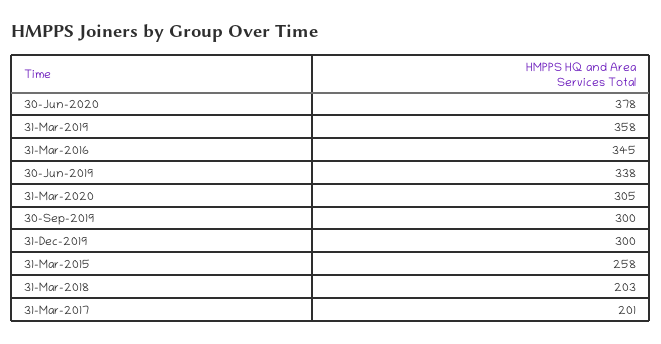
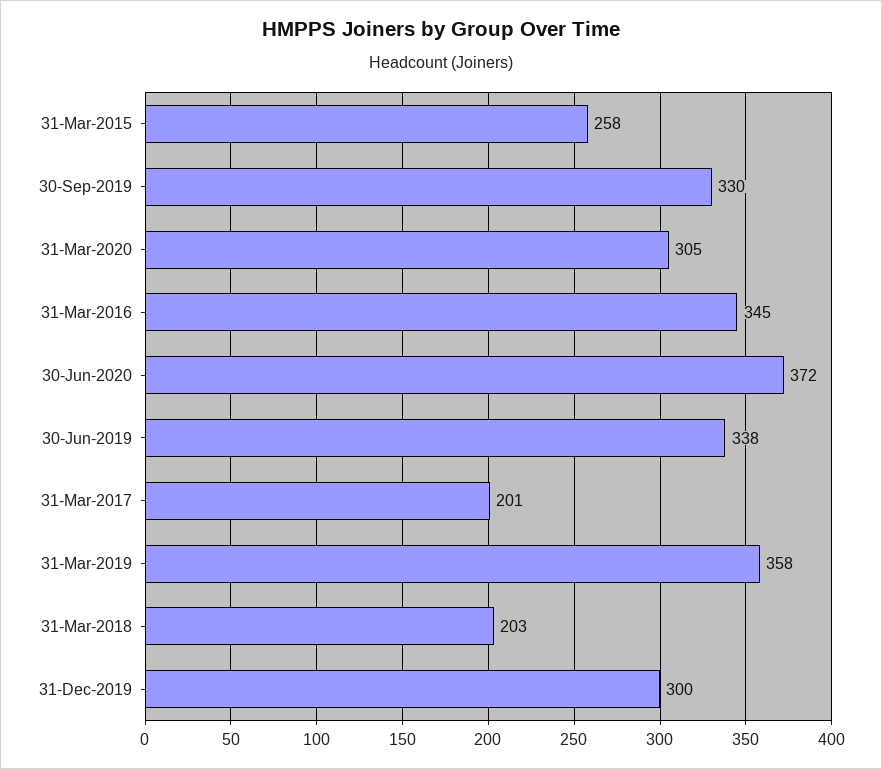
30-Jun-2020: 378 -> 372
30-Sep-2019: 300 -> 330

